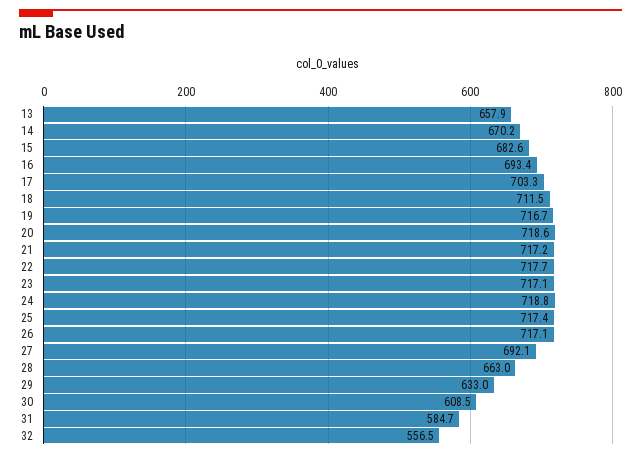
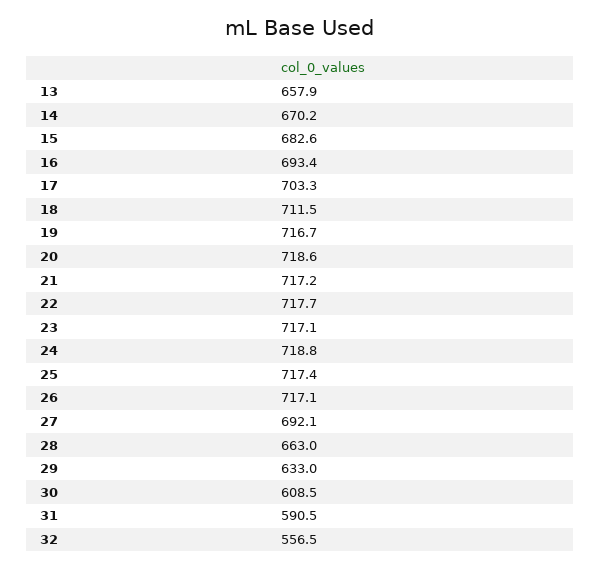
31: 584.7 -> 590.5

